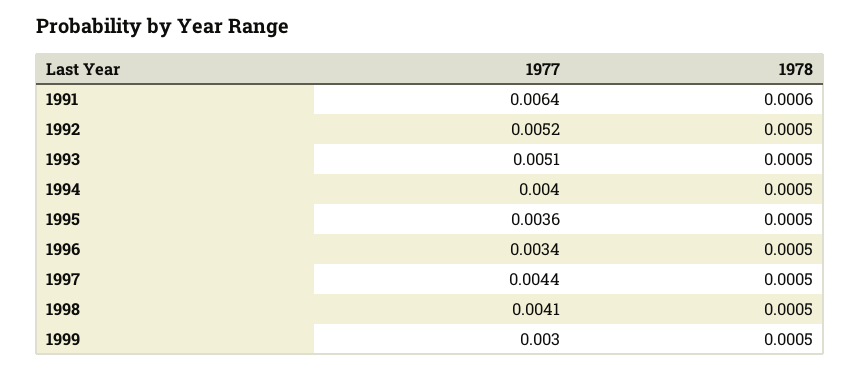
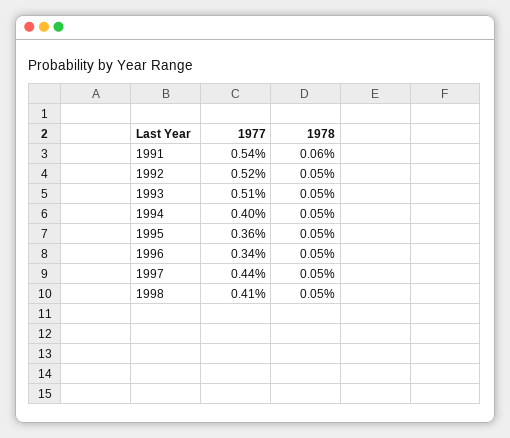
1977, 1991: 0.0064 -> 0.0054
1977, 1999: 0.003 -> none
1978, 1999: 0.0005 -> none

